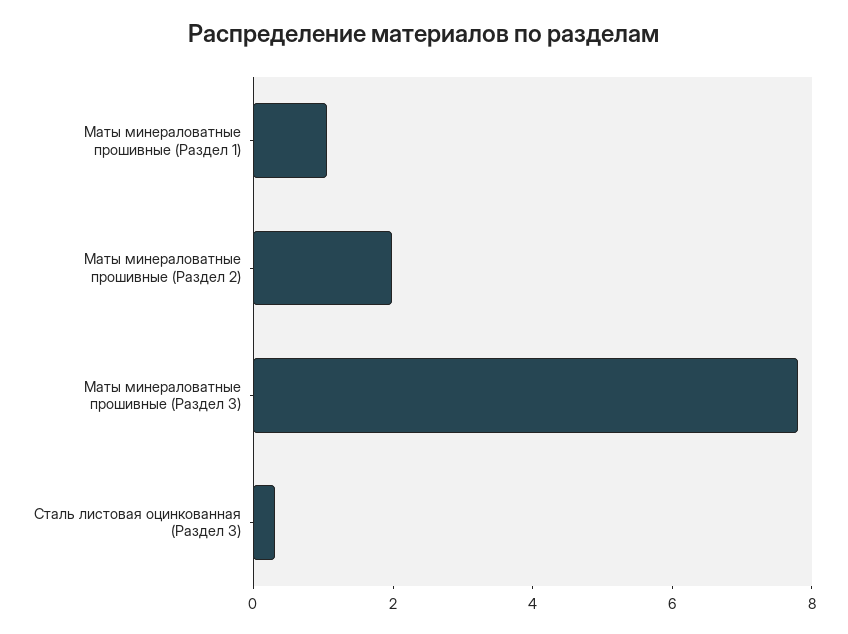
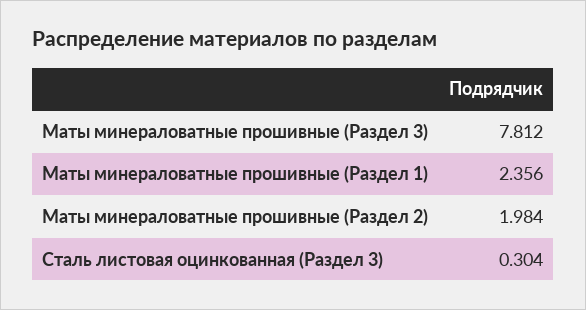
Маты минераловатные прошивные (Раздел 1): 1 -> 2.356

